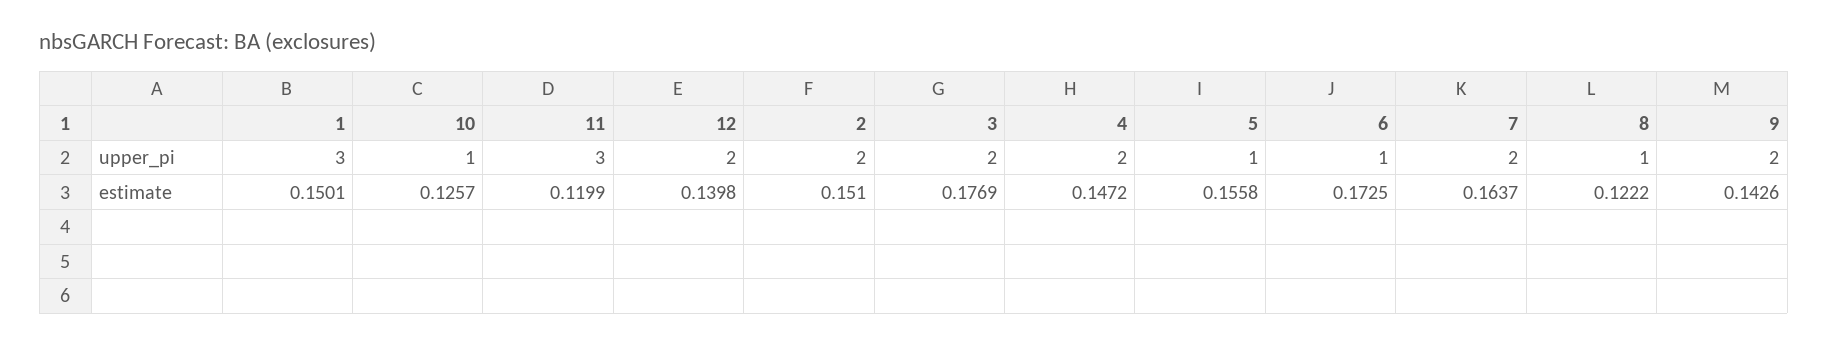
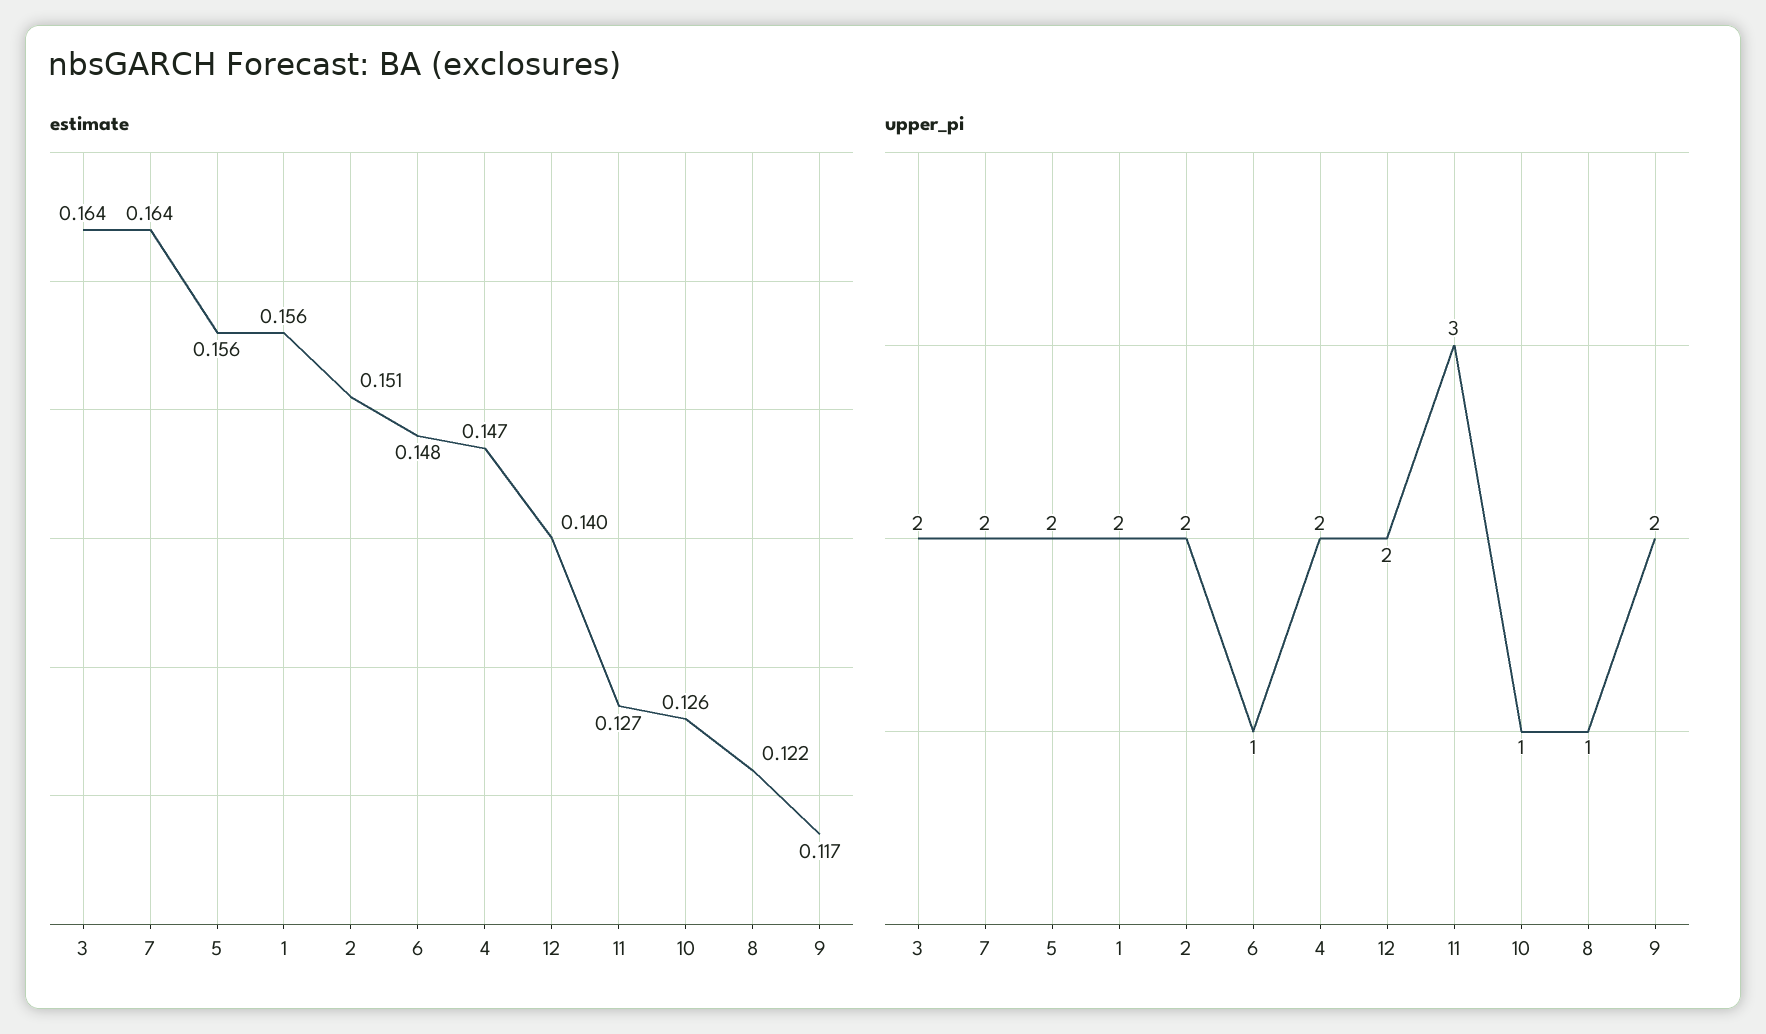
upper_pi, 1: 3 -> 2
upper_pi, 5: 1 -> 2
estimate, 1: 0.1501 -> 0.156
estimate, 11: 0.1199 -> 0.127
estimate, 3: 0.1769 -> 0.164
estimate, 6: 0.1725 -> 0.148
estimate, 9: 0.1426 -> 0.117

